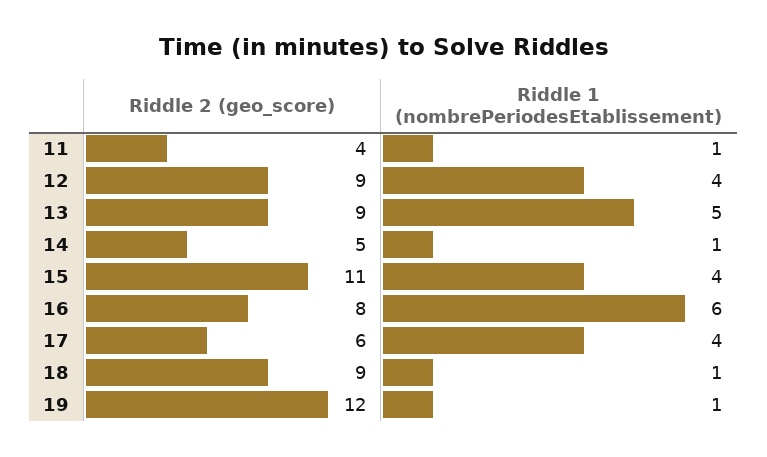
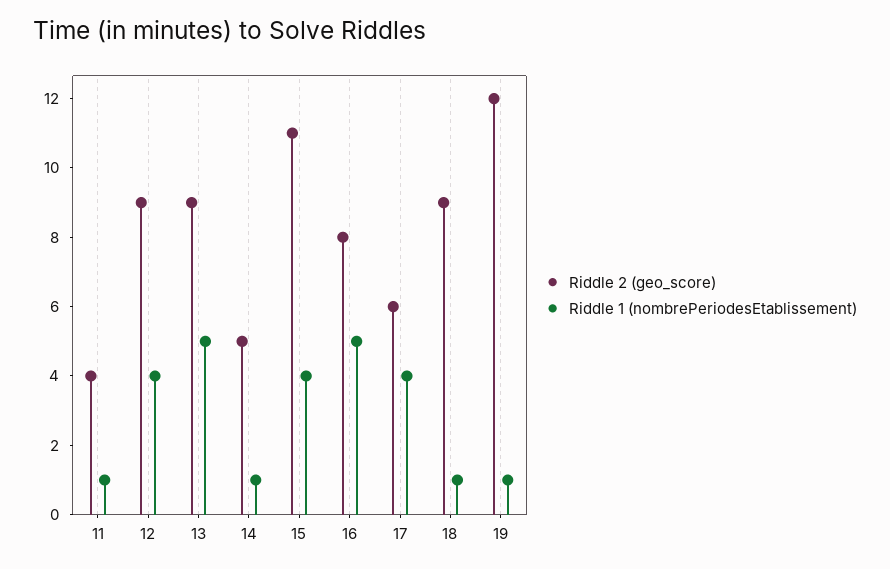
Riddle 1 (nombrePeriodesEtablissement), 16: 6 -> 5

